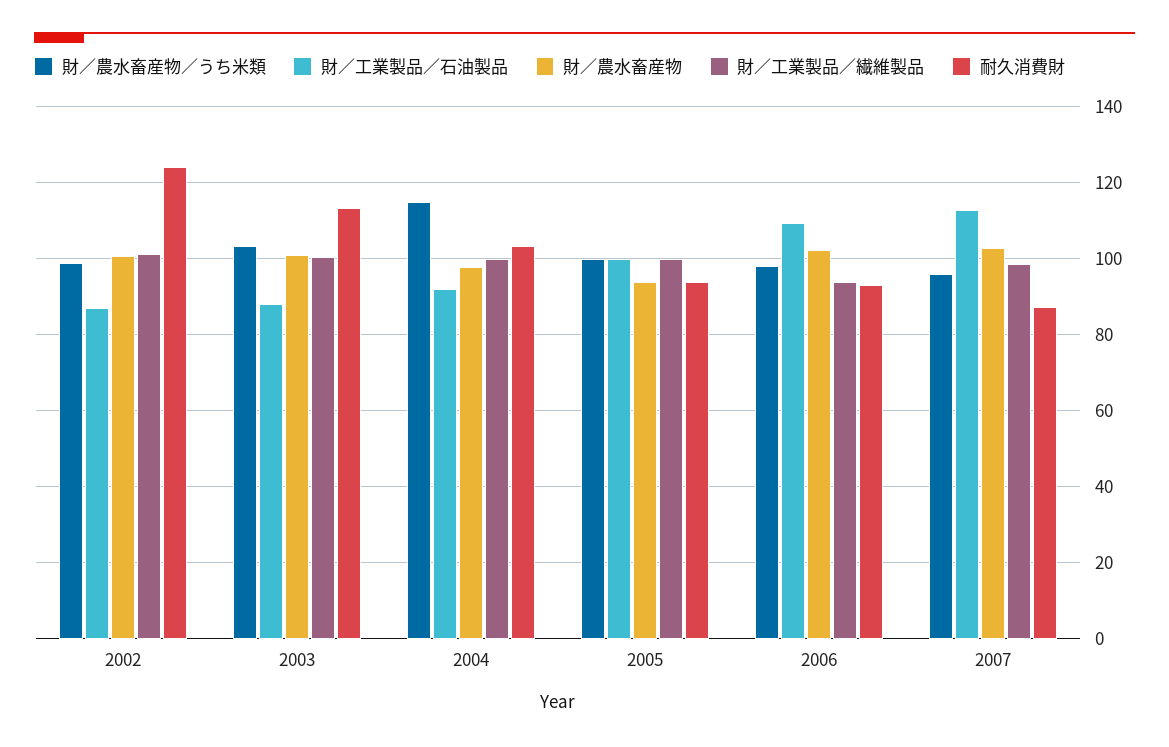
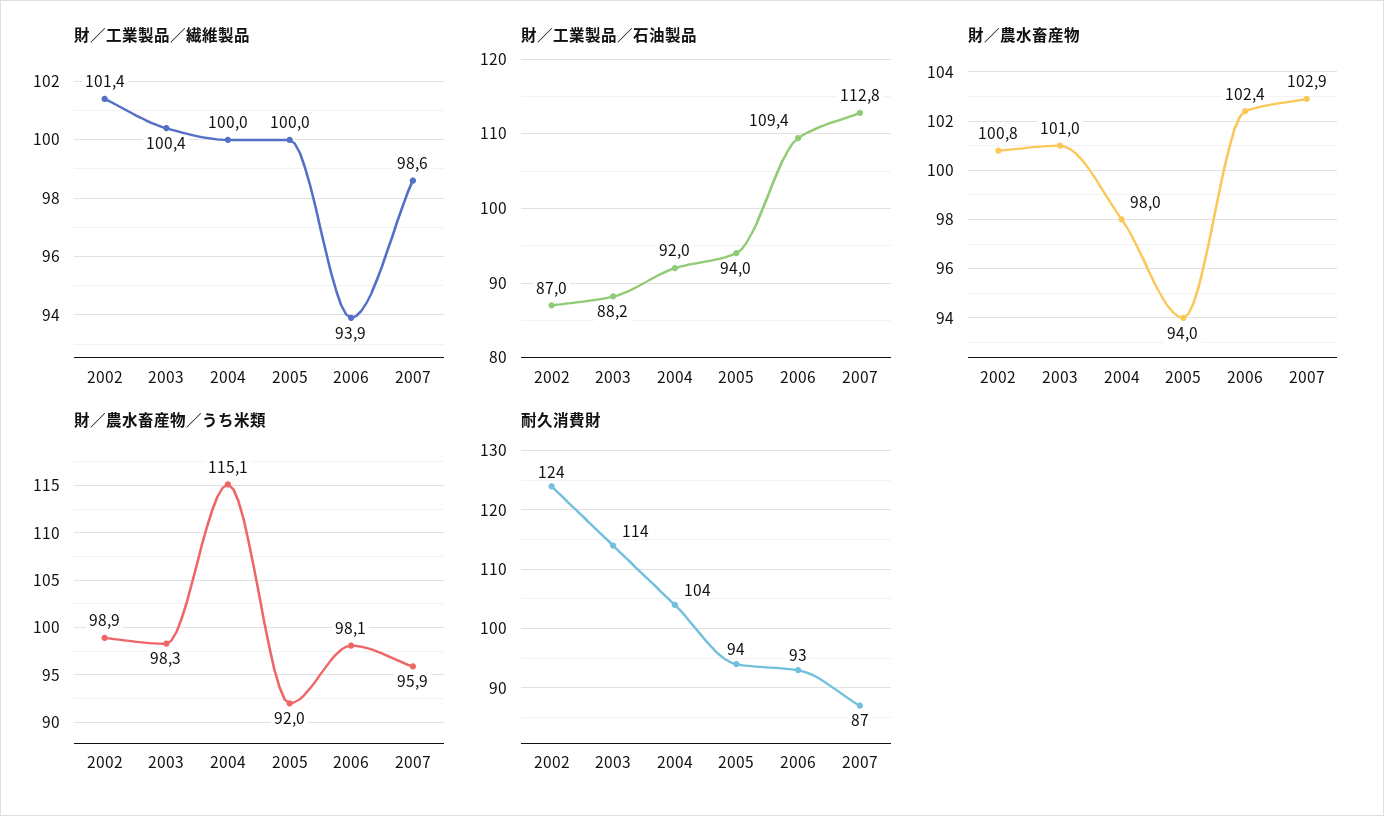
財／農水畜産物／うち米類, 2003: 104 -> 98.3
財／農水畜産物／うち米類, 2005: 100 -> 92
財／工業製品／石油製品, 2005: 100 -> 94

